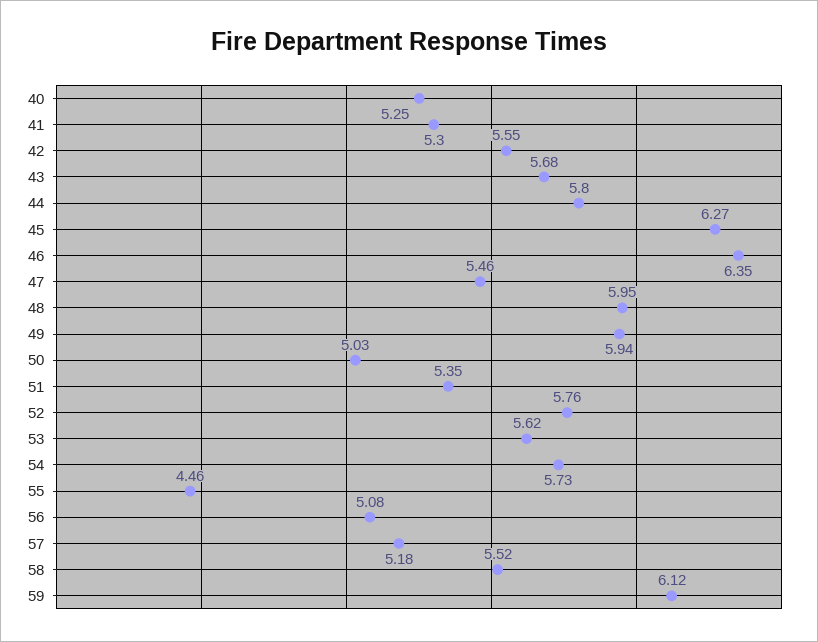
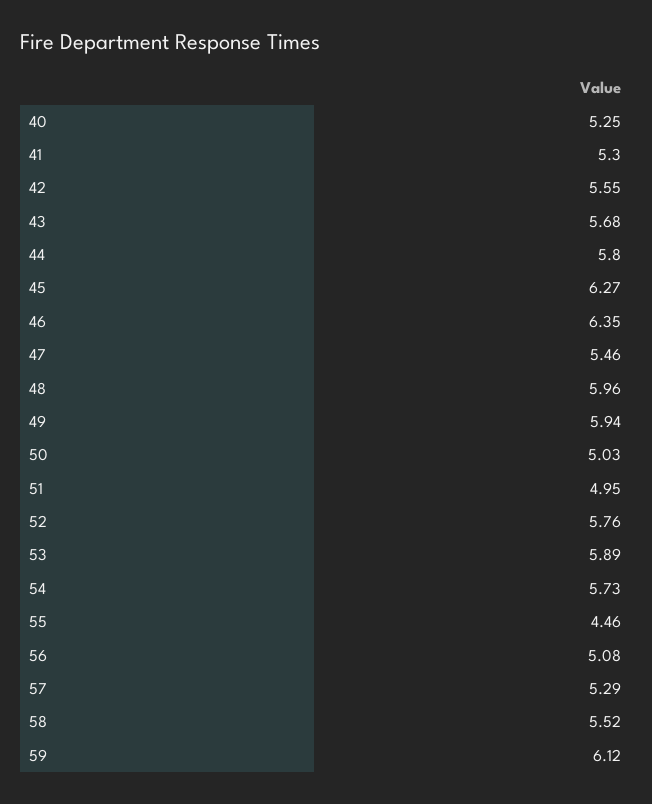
48: 5.95 -> 5.96
51: 5.35 -> 4.95
53: 5.62 -> 5.89
57: 5.18 -> 5.29

